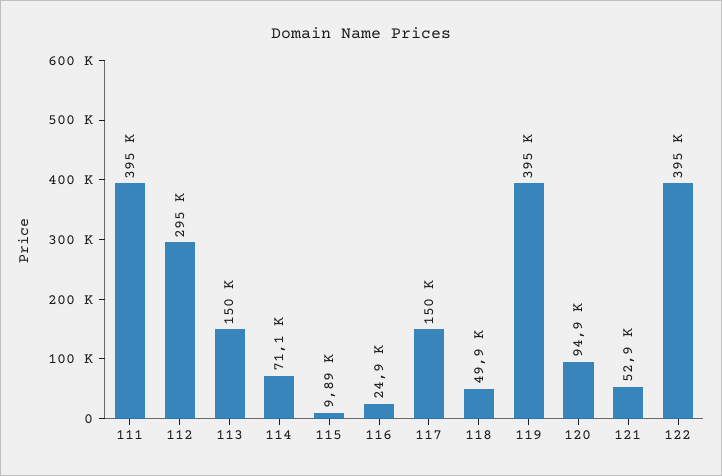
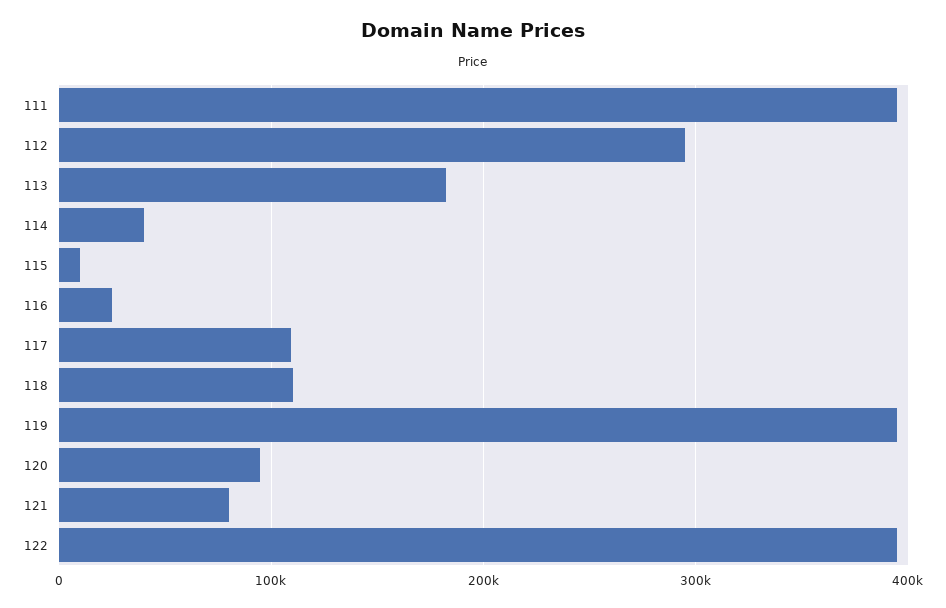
113: 150000 -> 180000
114: 71100 -> 40000
117: 150000 -> 110000
118: 49900 -> 110000
121: 52900 -> 80000

